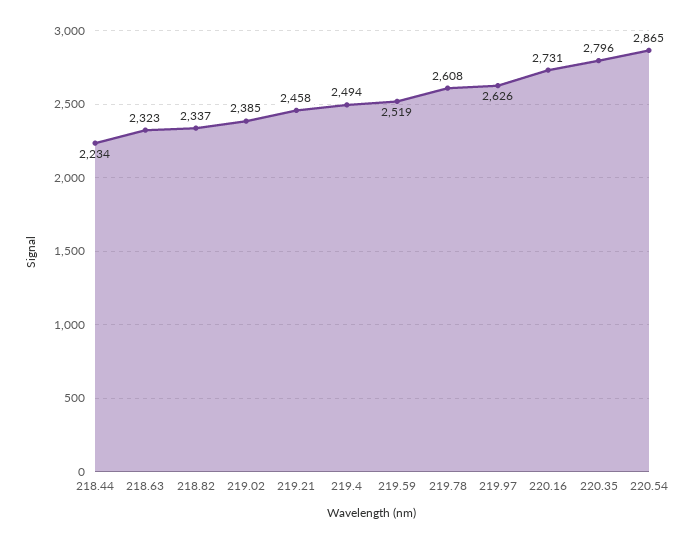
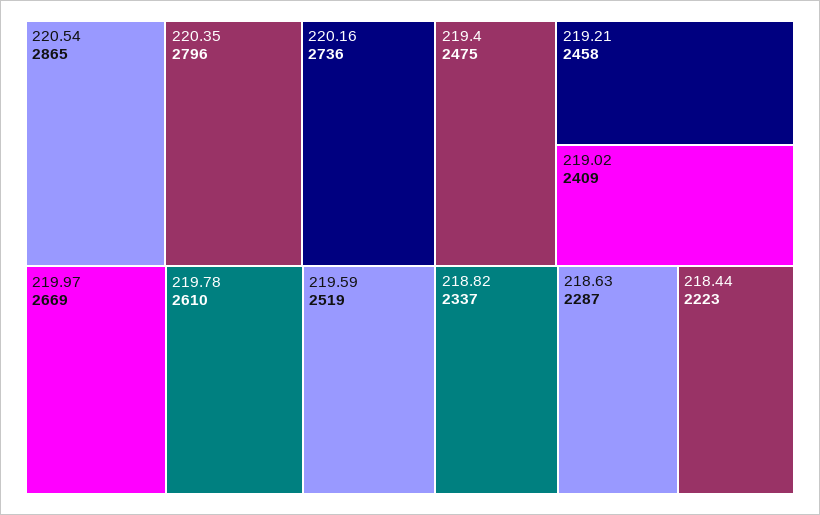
218.44: 2234 -> 2223
218.63: 2323 -> 2287
219.02: 2385 -> 2409
219.4: 2494 -> 2475
219.78: 2608 -> 2610
219.97: 2626 -> 2669
220.16: 2731 -> 2736

